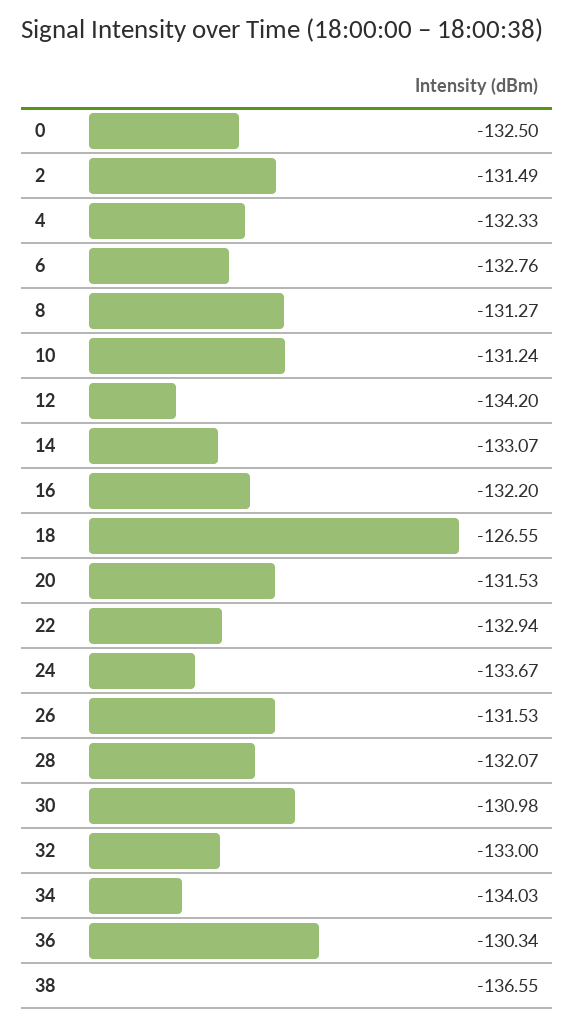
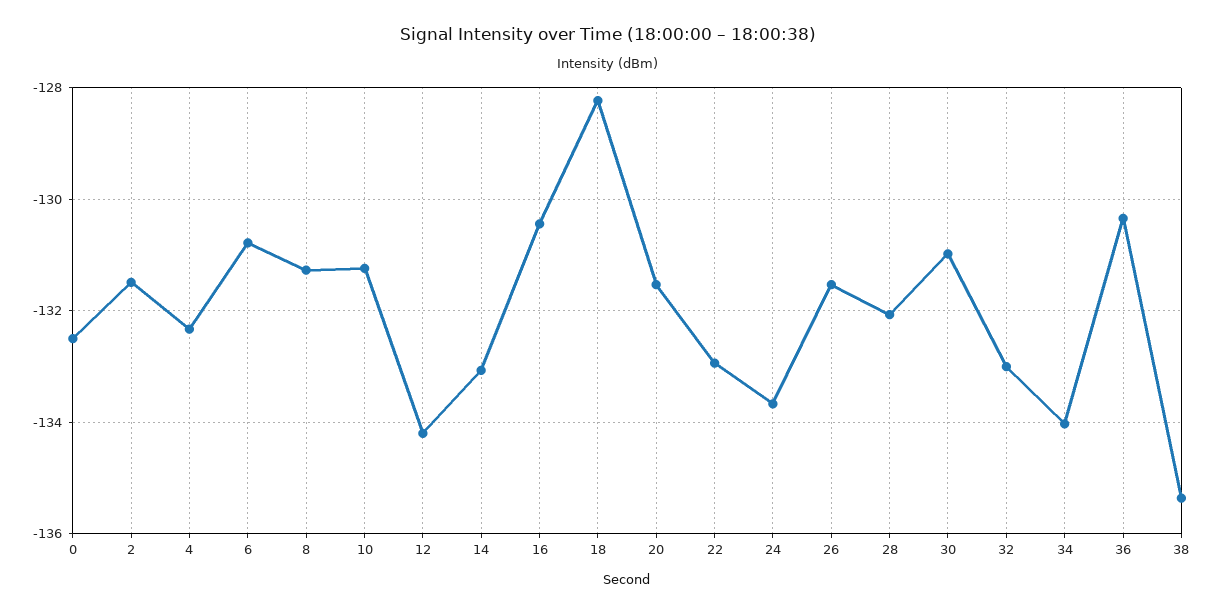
6: -132.76 -> -130.8
16: -132.2 -> -130.4
18: -126.55 -> -128.2
38: -136.55 -> -135.4

